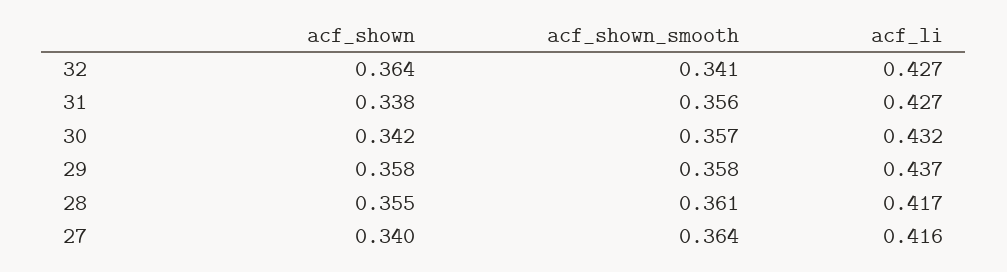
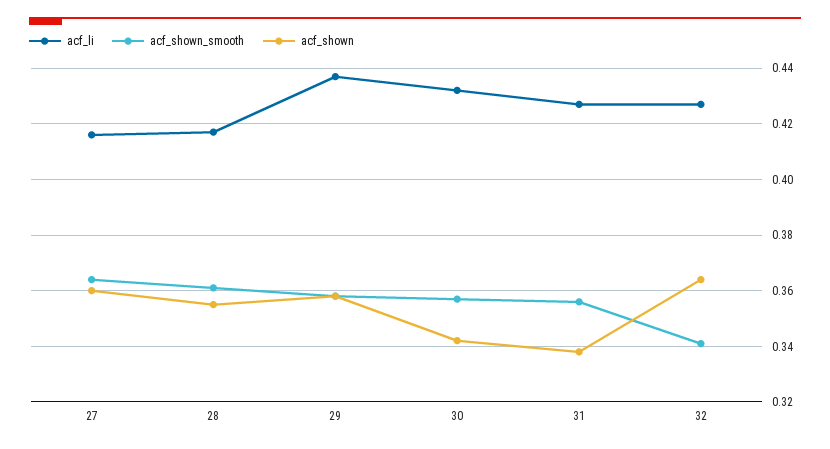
acf_shown, 27: 0.34 -> 0.36

